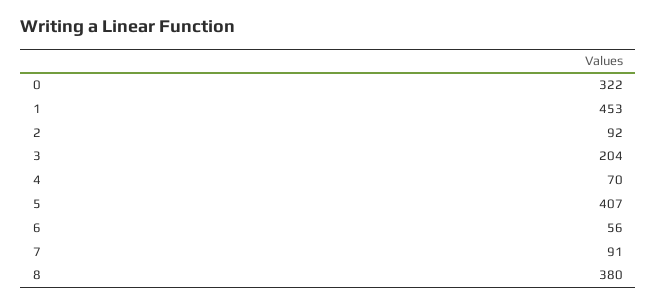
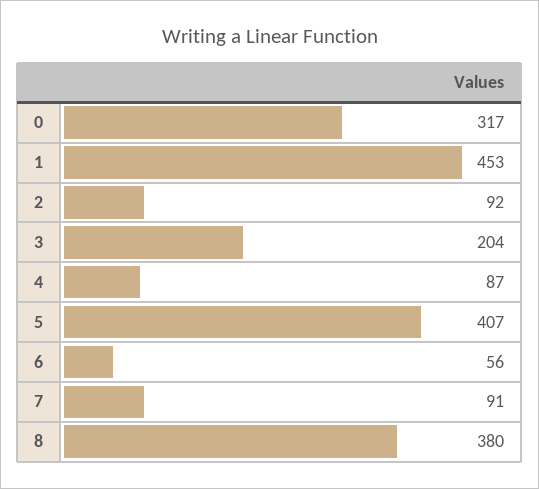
0: 322 -> 317
4: 70 -> 87

